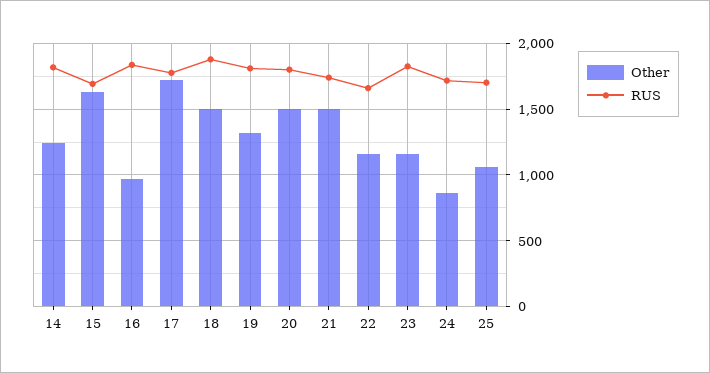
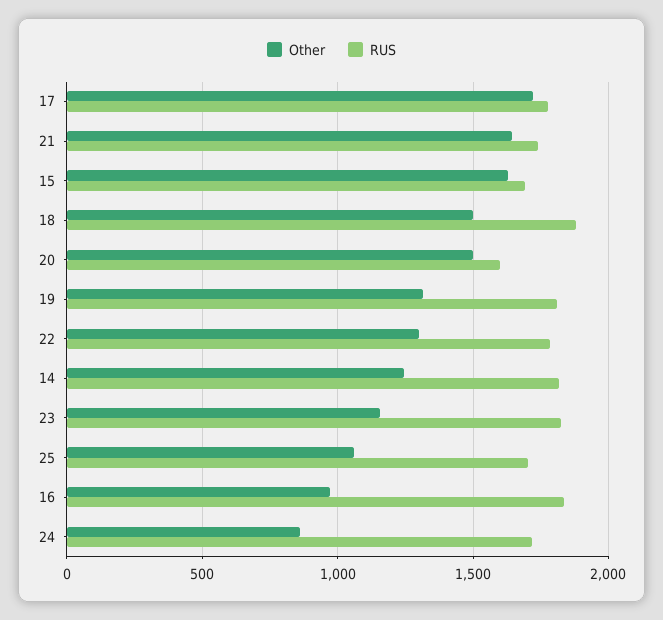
RUS, 20: 1800 -> 1600
Other, 21: 1500 -> 1650
Other, 22: 1150 -> 1300
RUS, 22: 1650 -> 1800

